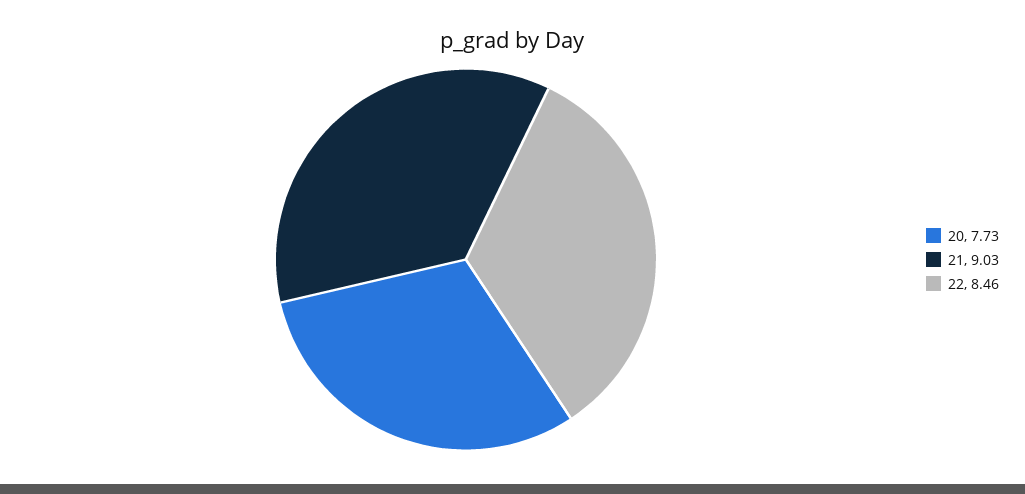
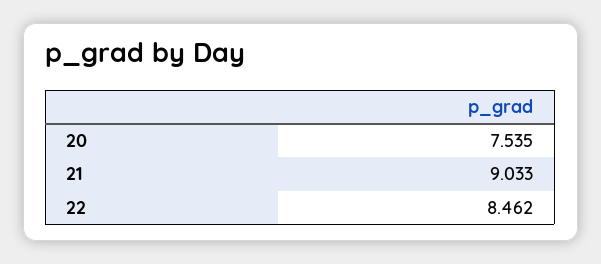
20: 7.73 -> 7.535

